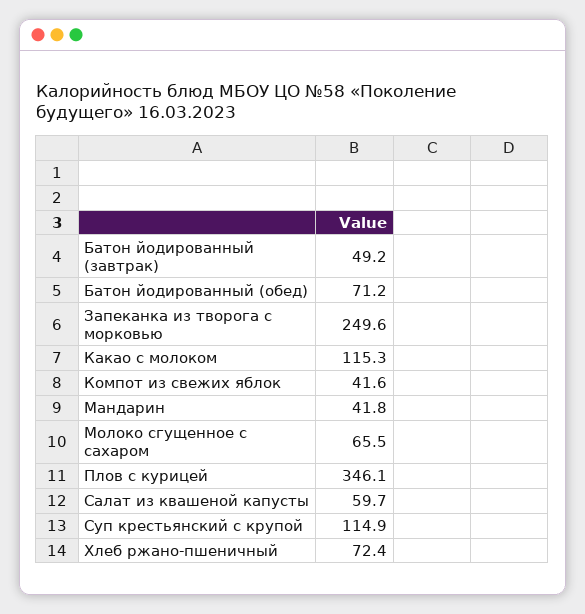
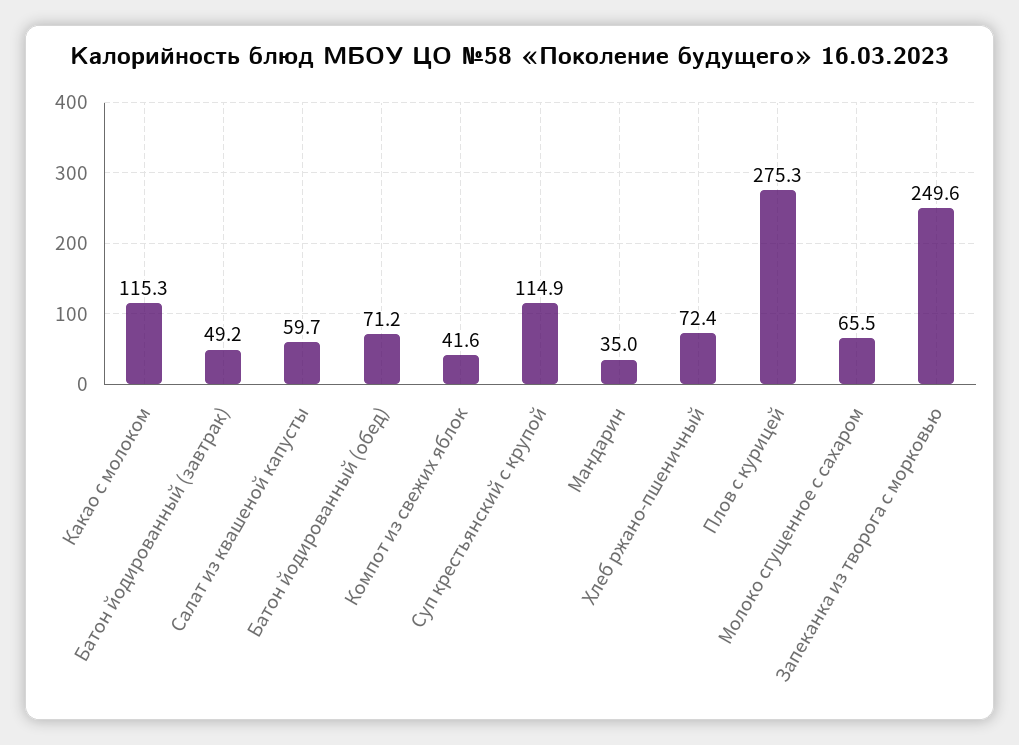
Мандарин: 41.8 -> 35
Плов с курицей: 346.1 -> 275.3

